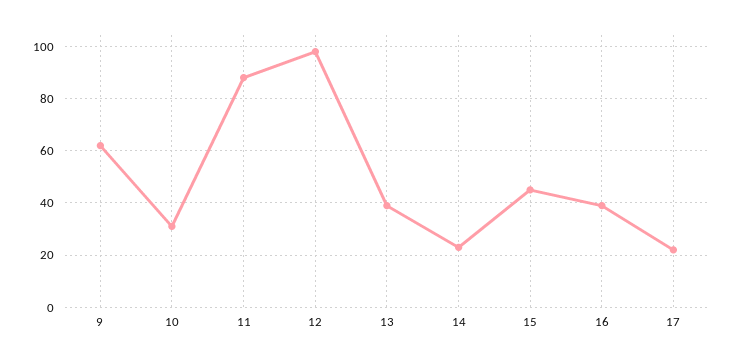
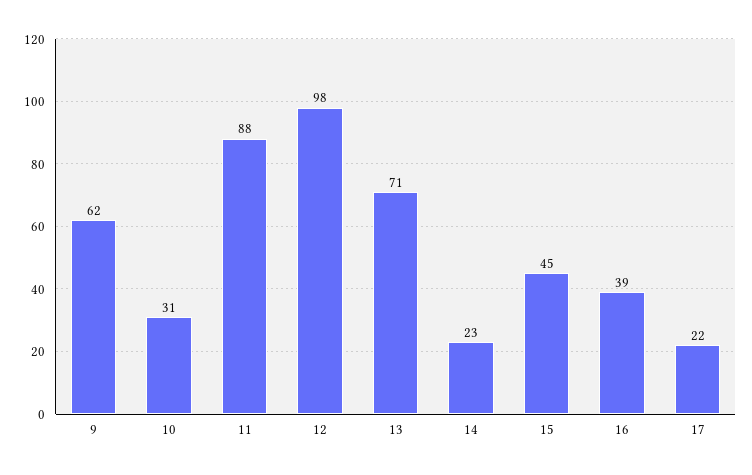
13: 40 -> 71

